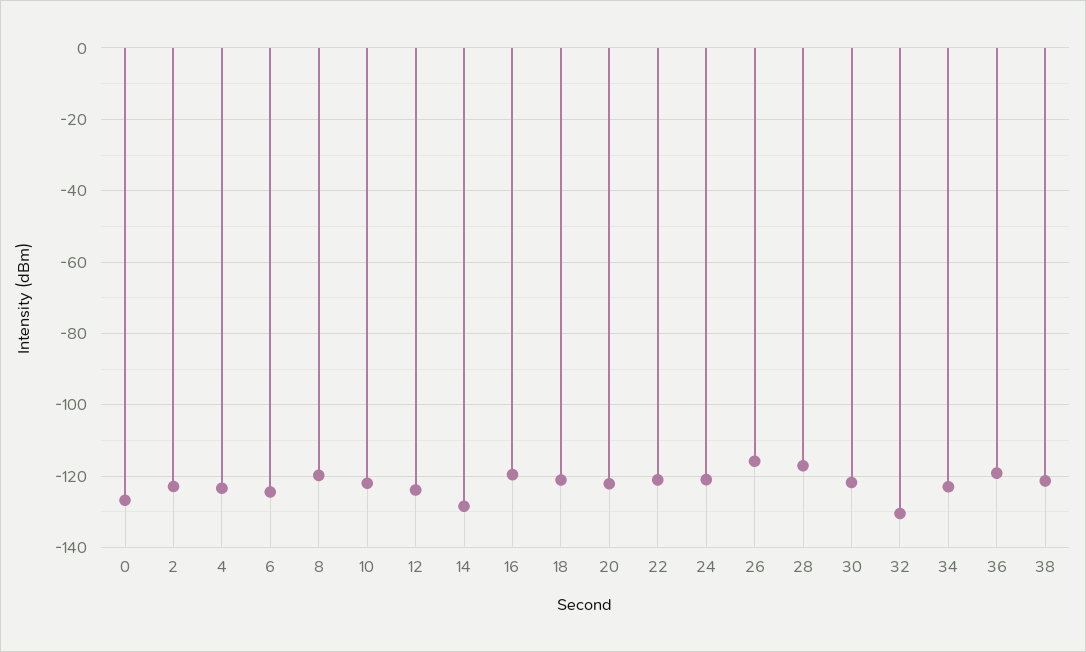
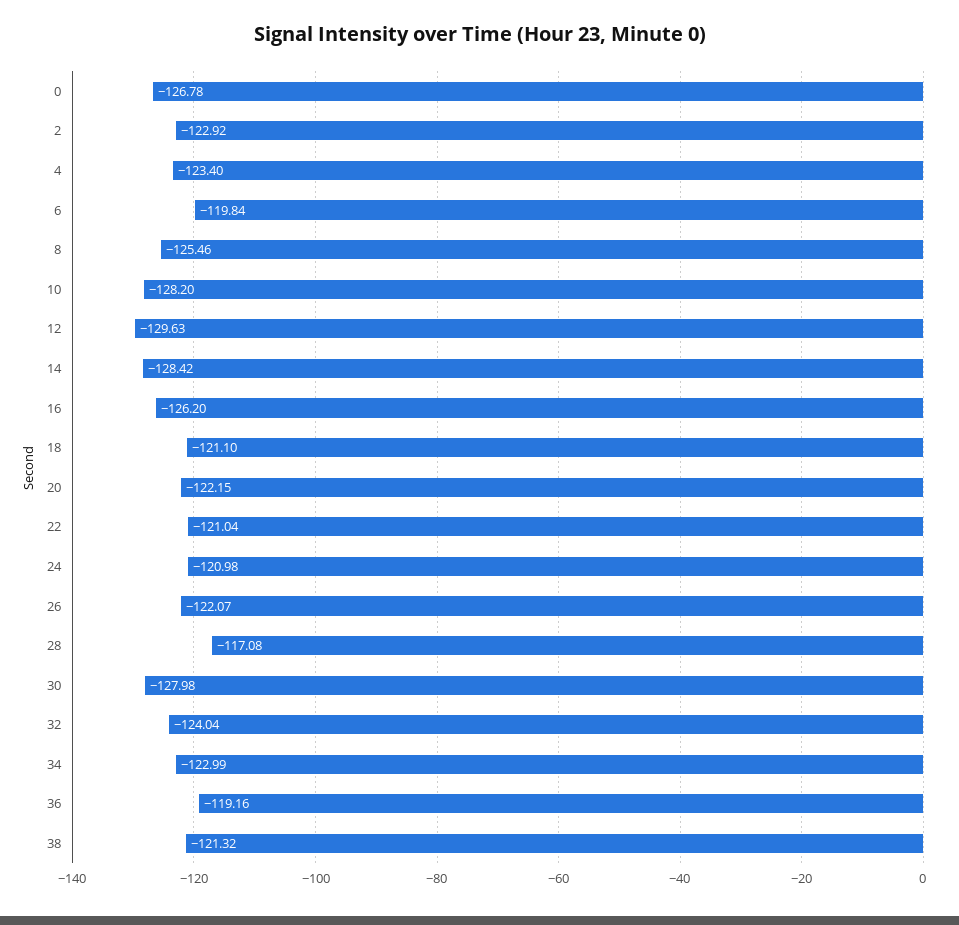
6: -124 -> -119.84
8: -120 -> -125.46
10: -122 -> -128.2
12: -124 -> -129.63
16: -120 -> -126.2
26: -116 -> -122.07
30: -122 -> -127.98
32: -130 -> -124.04

